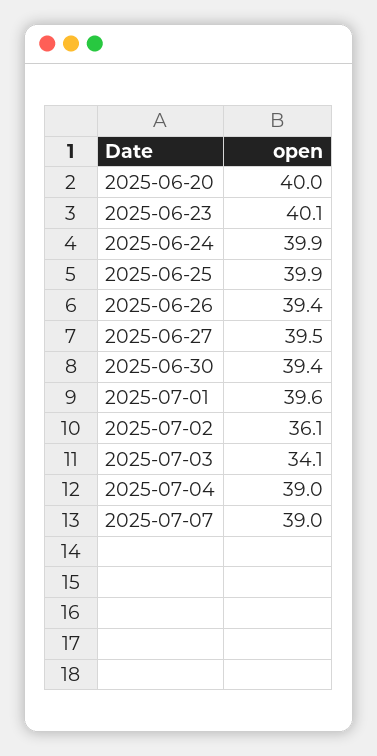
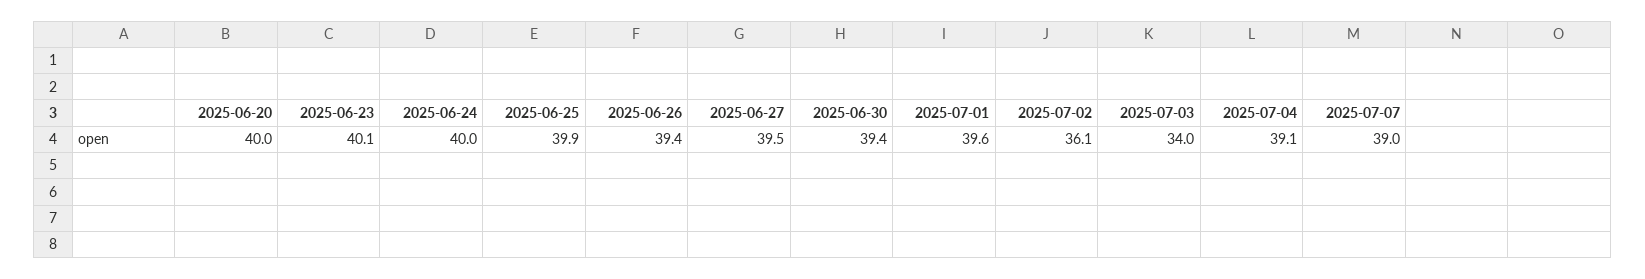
2025-06-24: 39.9 -> 40
2025-07-03: 34.1 -> 34
2025-07-04: 39 -> 39.1

